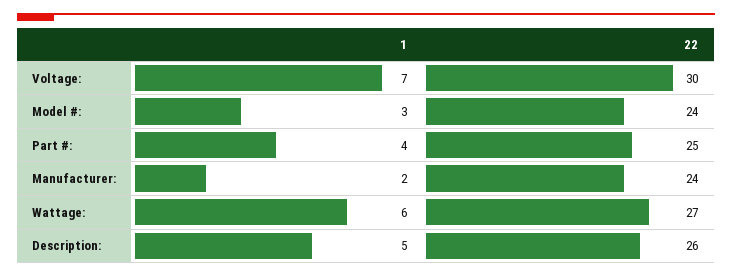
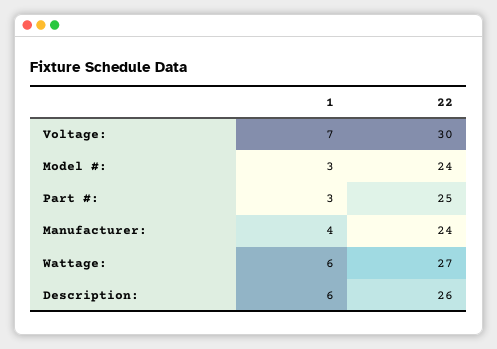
1, Part #:: 4 -> 3
1, Manufacturer:: 2 -> 4
1, Description:: 5 -> 6

